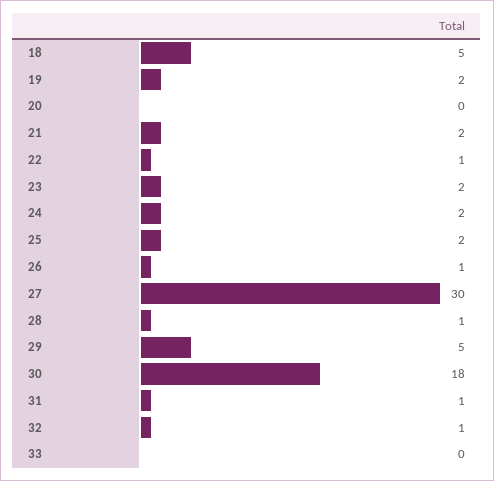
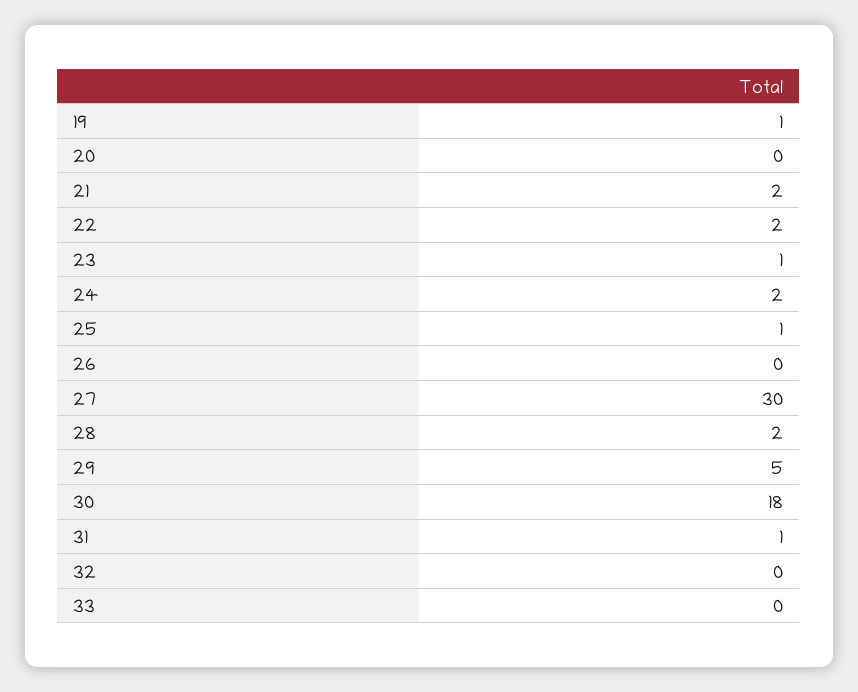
18: 5 -> none
19: 2 -> 1
22: 1 -> 2
23: 2 -> 1
25: 2 -> 1
26: 1 -> 0
28: 1 -> 2
32: 1 -> 0

